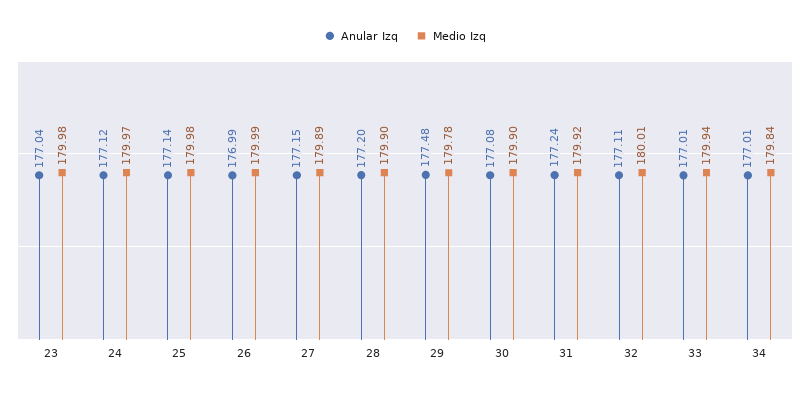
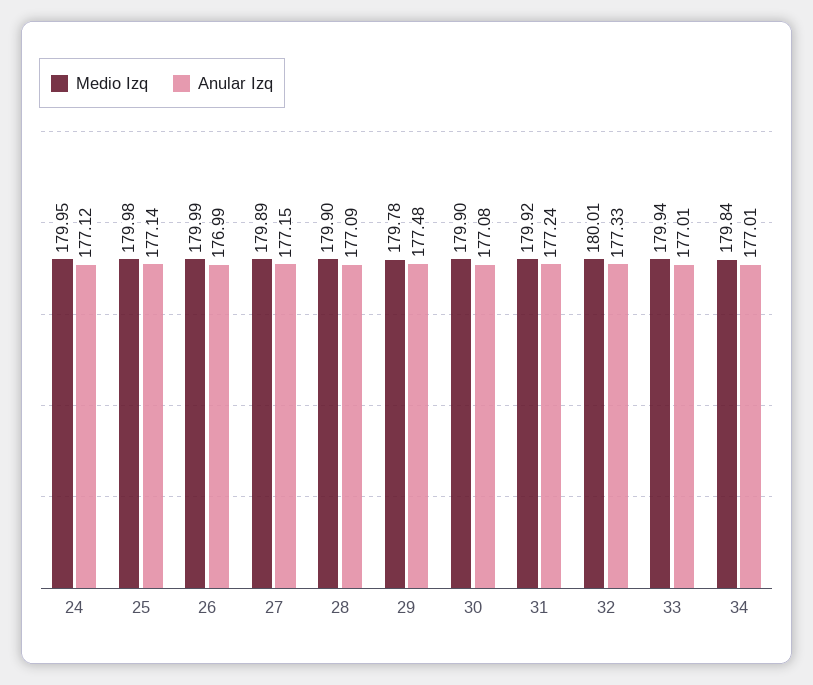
Anular Izq, 23: 177.04 -> none
Medio Izq, 23: 179.98 -> none
Medio Izq, 24: 179.97 -> 179.95
Anular Izq, 28: 177.2 -> 177.09
Anular Izq, 32: 177.11 -> 177.33

